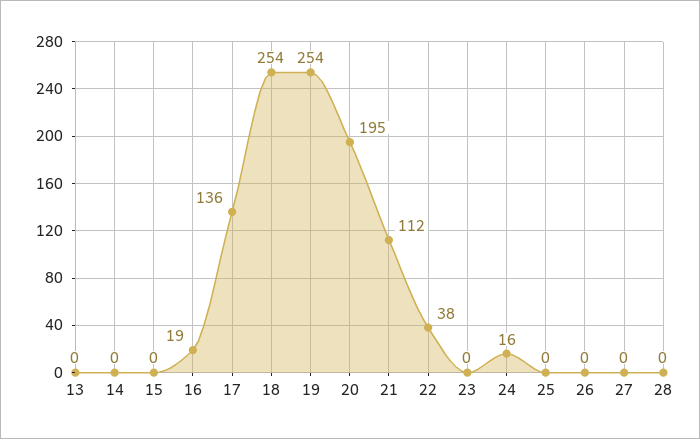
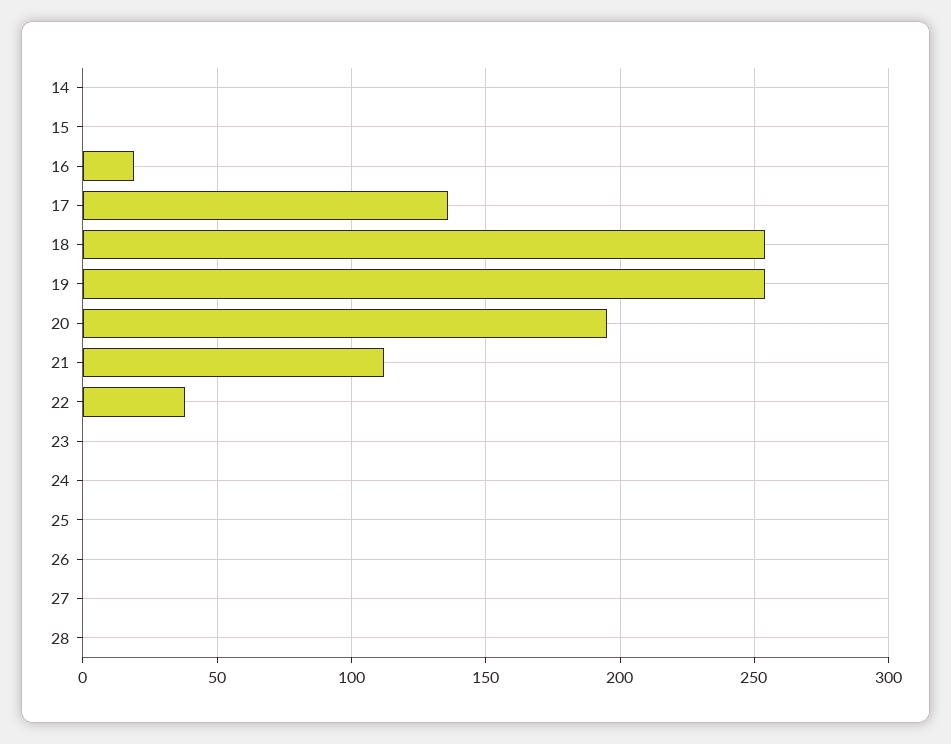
13: 0 -> none
24: 16 -> 0

